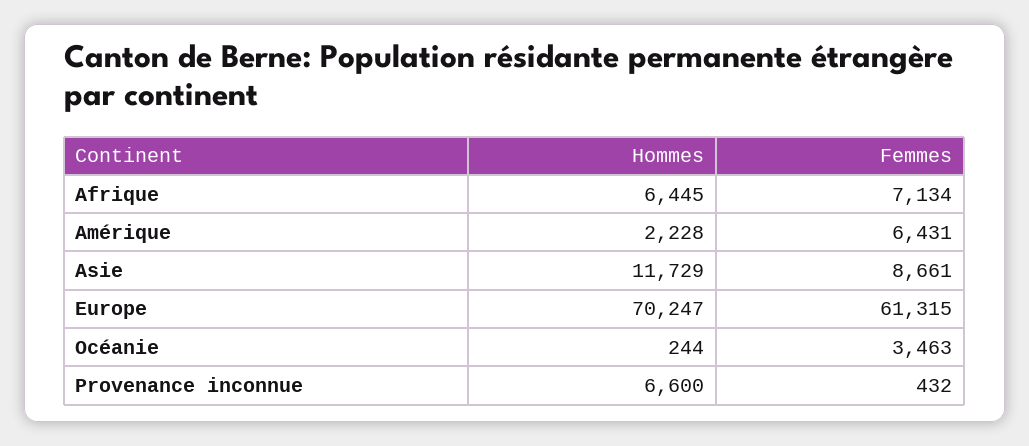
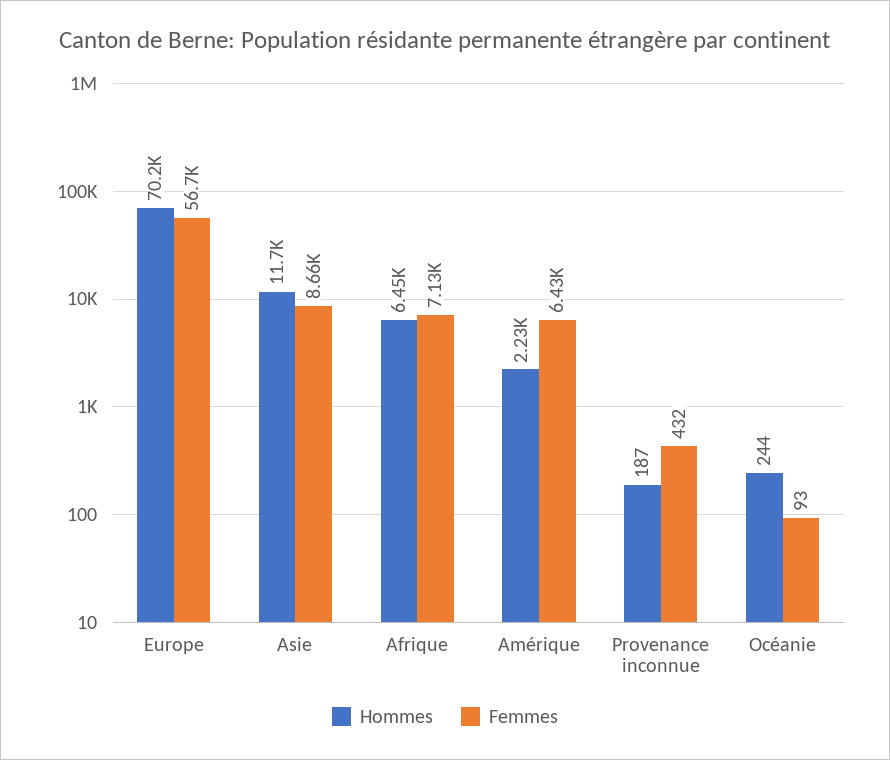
Femmes, Europe: 61315 -> 56700
Femmes, Océanie: 3463 -> 93
Hommes, Provenance inconnue: 6600 -> 187

